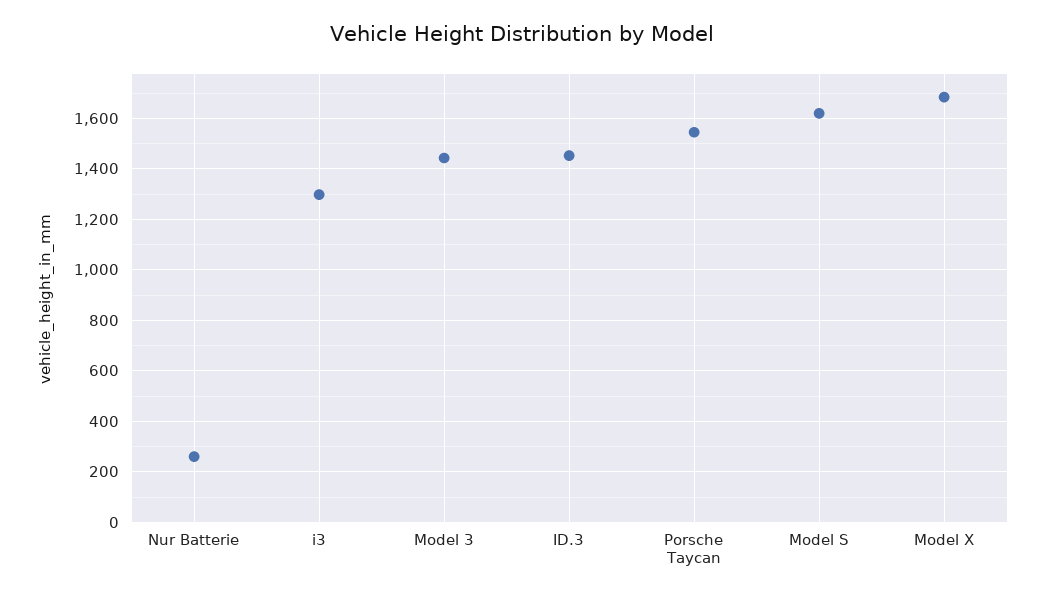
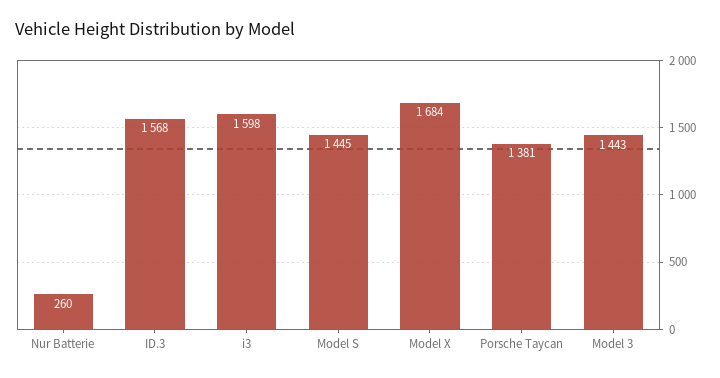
i3: 1300 -> 1598
ID.3: 1450 -> 1568
Porsche Taycan: 1550 -> 1381
Model S: 1625 -> 1445

